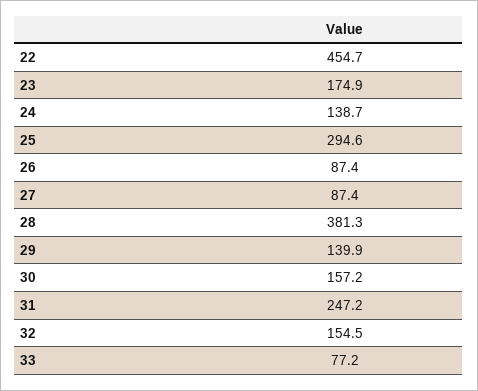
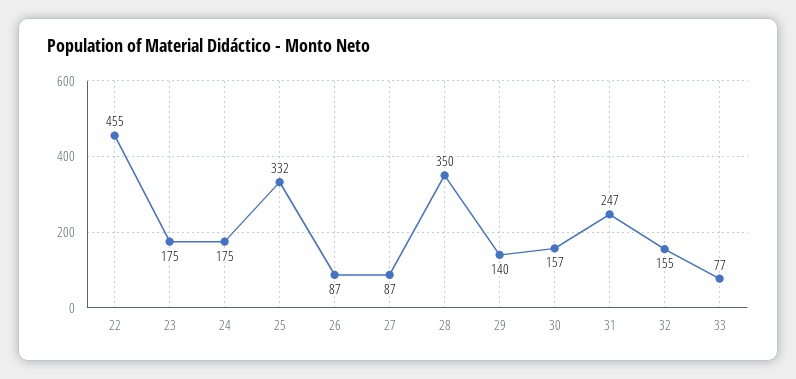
24: 138.7 -> 175
25: 294.6 -> 332
28: 381.3 -> 350

